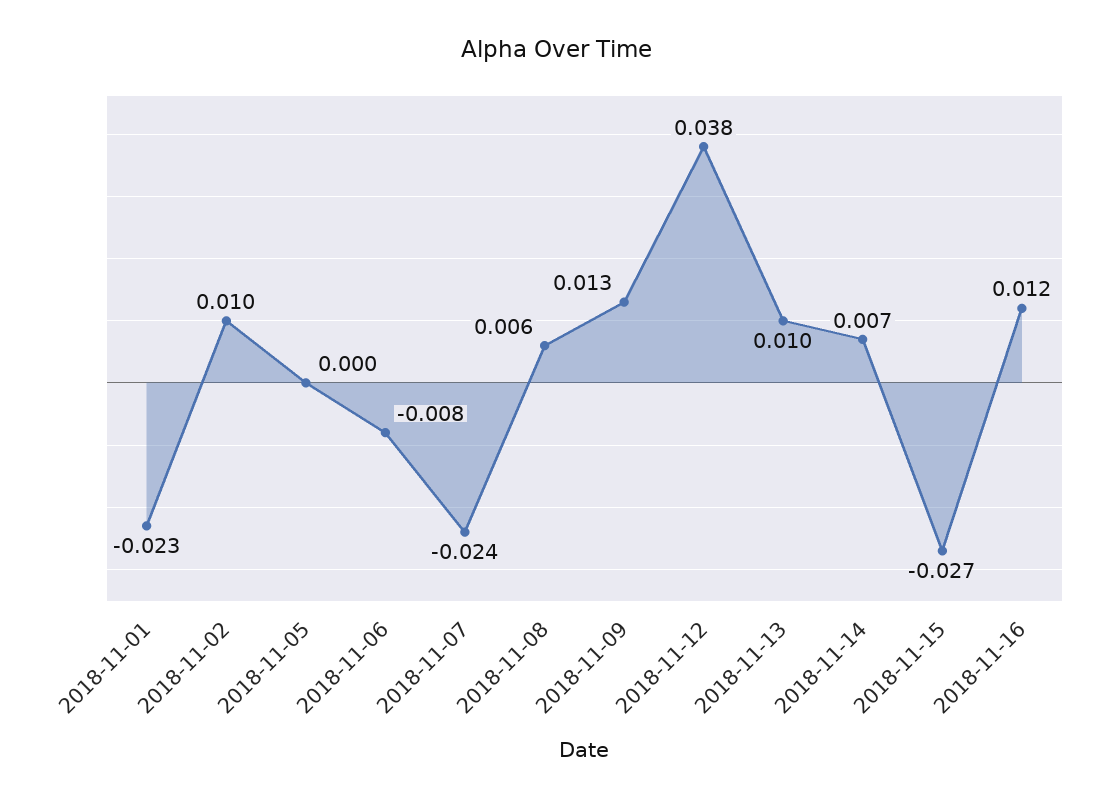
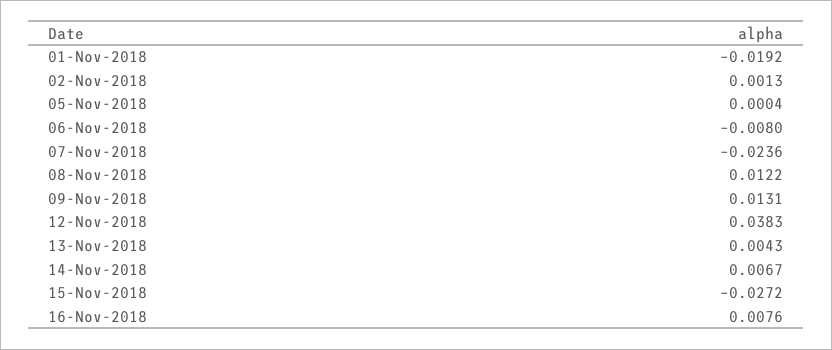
2018-11-01: -0.023 -> -0.0192
2018-11-02: 0.01 -> 0.0013
2018-11-08: 0.006 -> 0.0122
2018-11-13: 0.01 -> 0.0043
2018-11-16: 0.012 -> 0.0076

